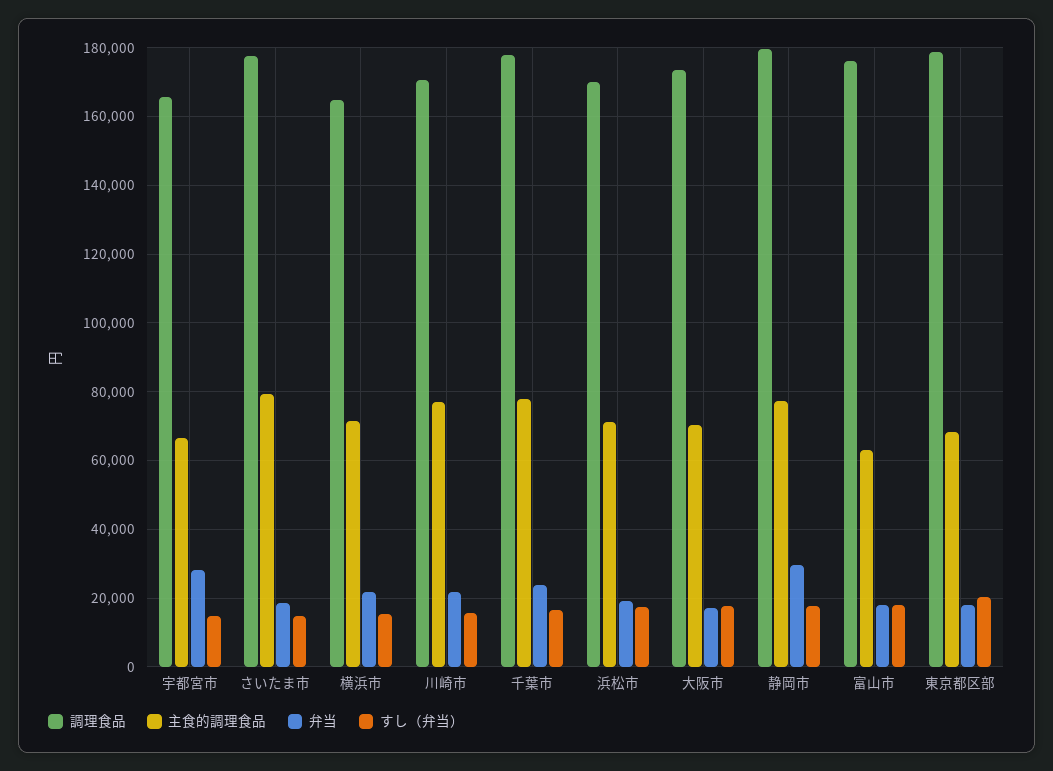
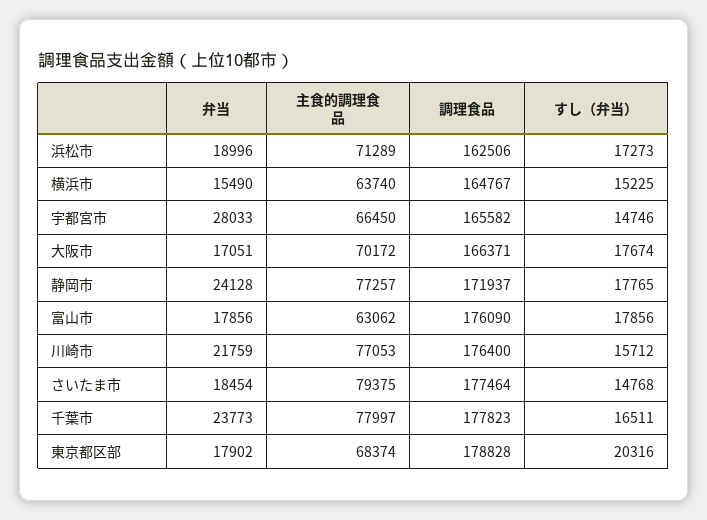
主食的調理食品, 横浜市: 72000 -> 63740
弁当, 横浜市: 22000 -> 15490
調理食品, 川崎市: 170000 -> 176400
調理食品, 浜松市: 170000 -> 162506
調理食品, 大阪市: 174000 -> 166371
調理食品, 静岡市: 180000 -> 171937
弁当, 静岡市: 30000 -> 24128

